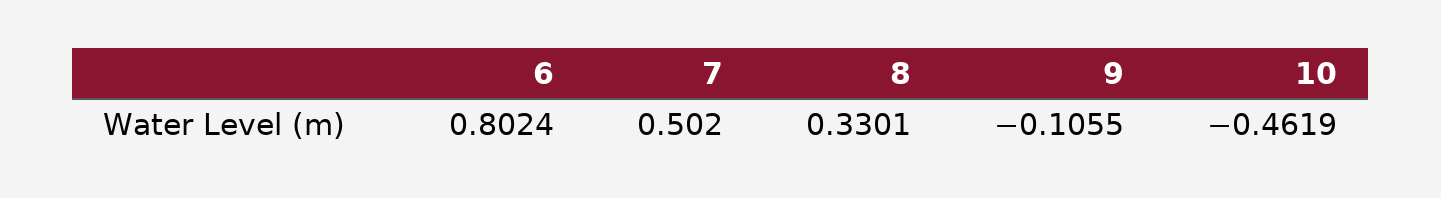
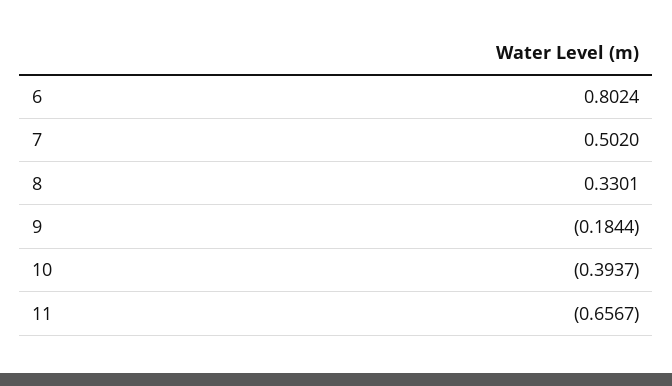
9: -0.1055 -> -0.1844
10: -0.4619 -> -0.3937
11: none -> -0.6567

